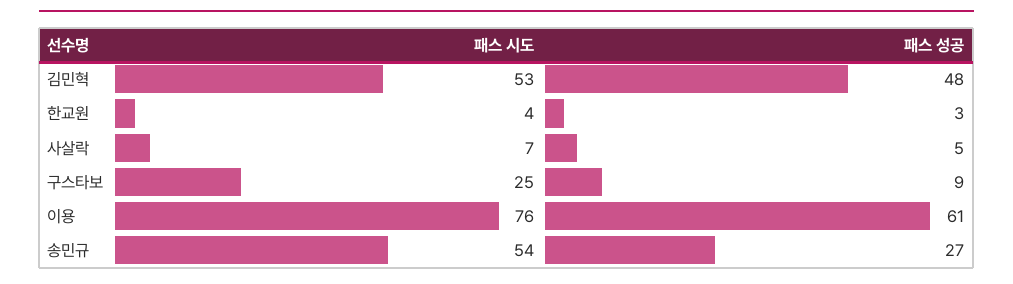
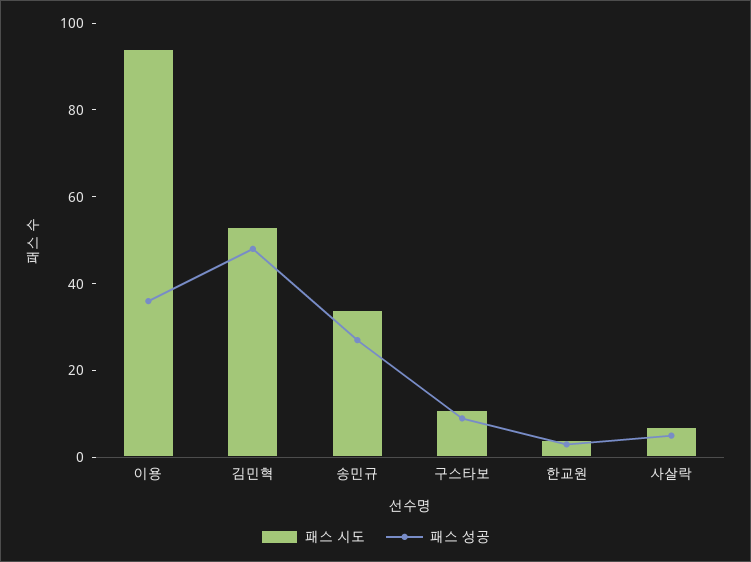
패스 시도, 구스타보: 25 -> 10
패스 시도, 이용: 76 -> 95
패스 성공, 이용: 61 -> 35
패스 시도, 송민규: 54 -> 35

